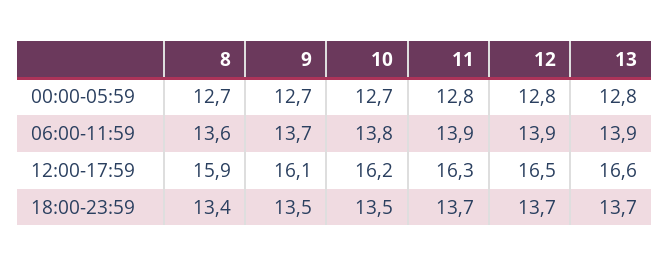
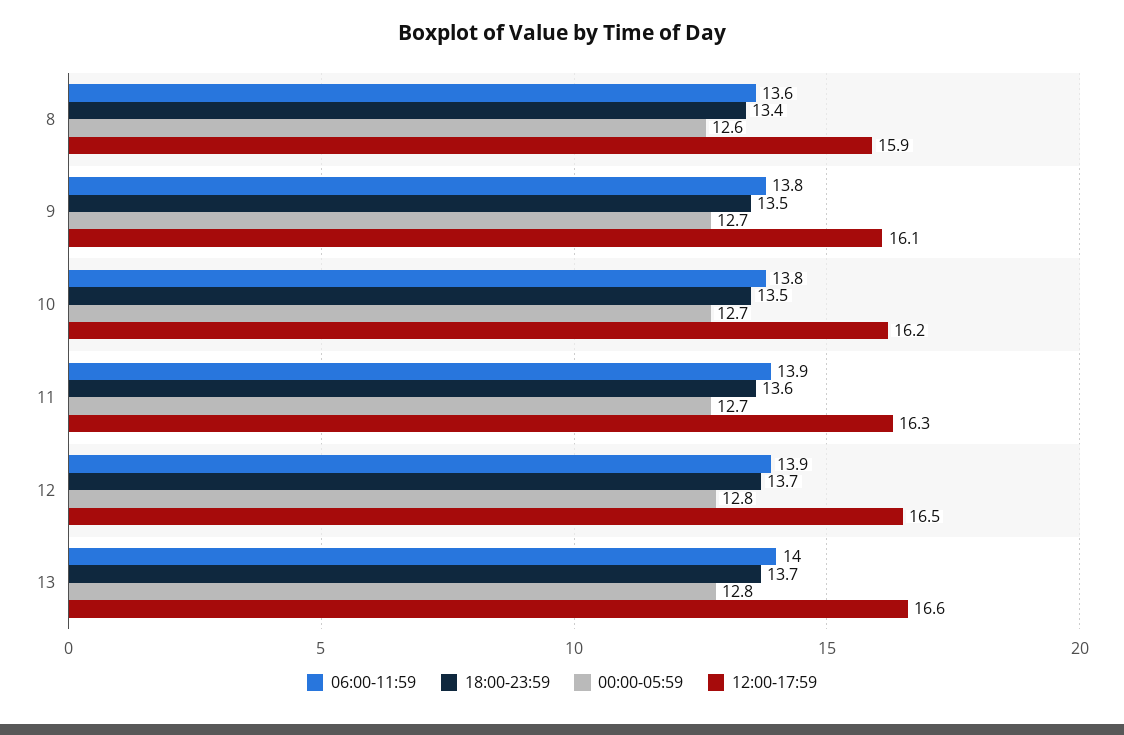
00:00-05:59, 8: 12.7 -> 12.6
00:00-05:59, 11: 12.8 -> 12.7
06:00-11:59, 9: 13.7 -> 13.8
06:00-11:59, 13: 13.9 -> 14
18:00-23:59, 11: 13.7 -> 13.6

